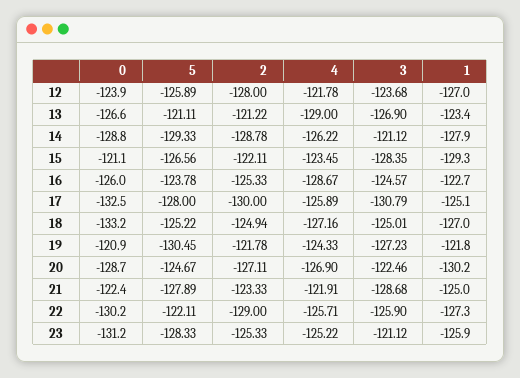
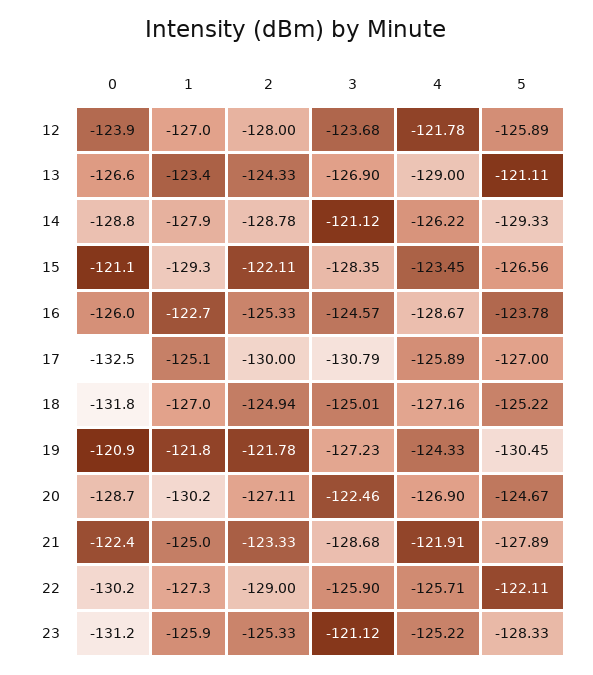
2, 13: -121.22 -> -124.33
5, 17: -128 -> -127
0, 18: -133.2 -> -131.8

